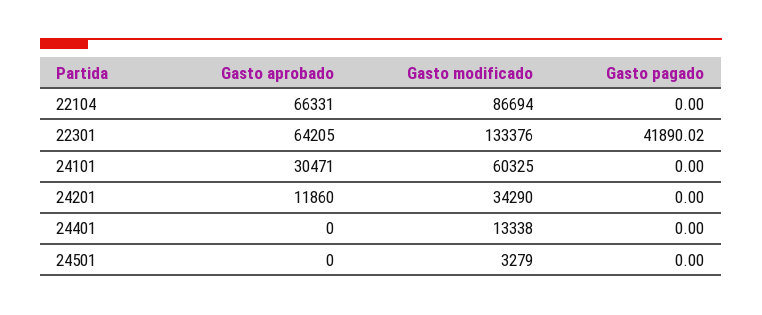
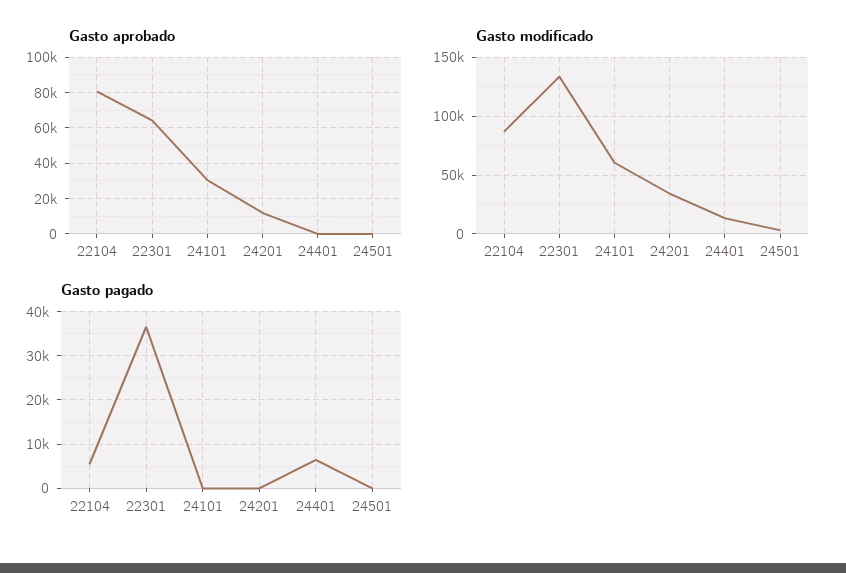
Gasto aprobado, 22104: 66331 -> 80000
Gasto pagado, 22104: 0 -> 6000
Gasto pagado, 22301: 41890.02 -> 36000
Gasto pagado, 24401: 0 -> 6000

